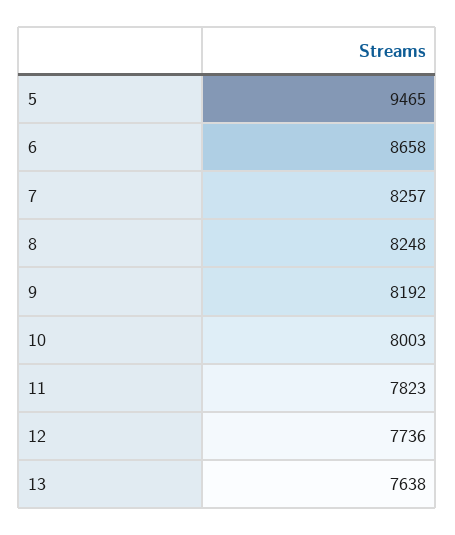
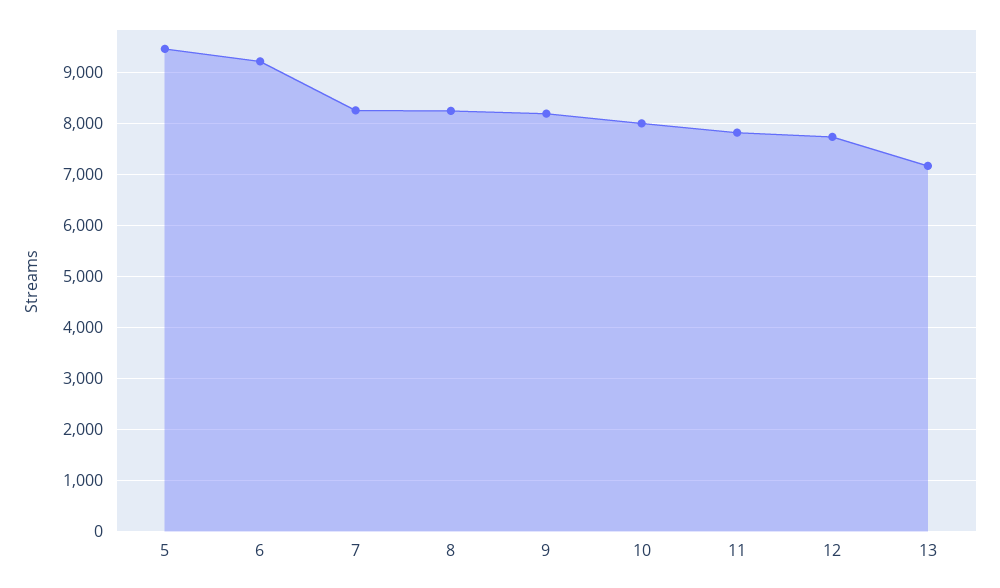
6: 8658 -> 9200
13: 7638 -> 7200

